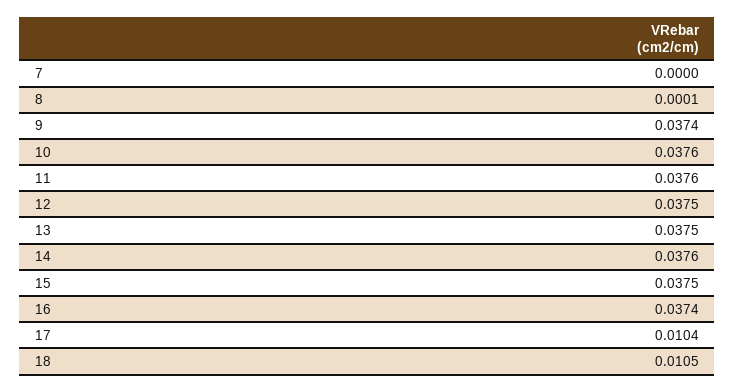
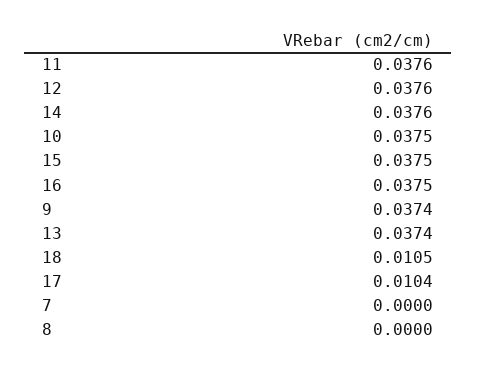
8: 0.0001 -> 0
10: 0.0376 -> 0.0375
12: 0.0375 -> 0.0376
13: 0.0375 -> 0.0374
16: 0.0374 -> 0.0375

